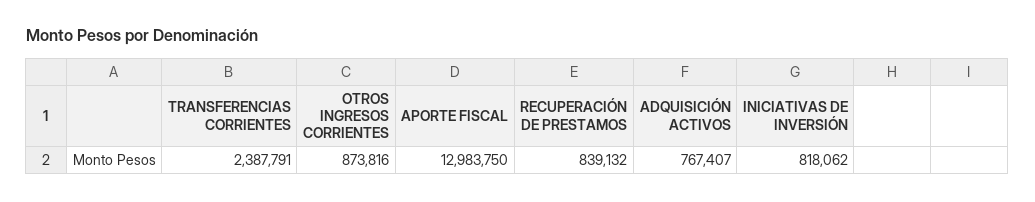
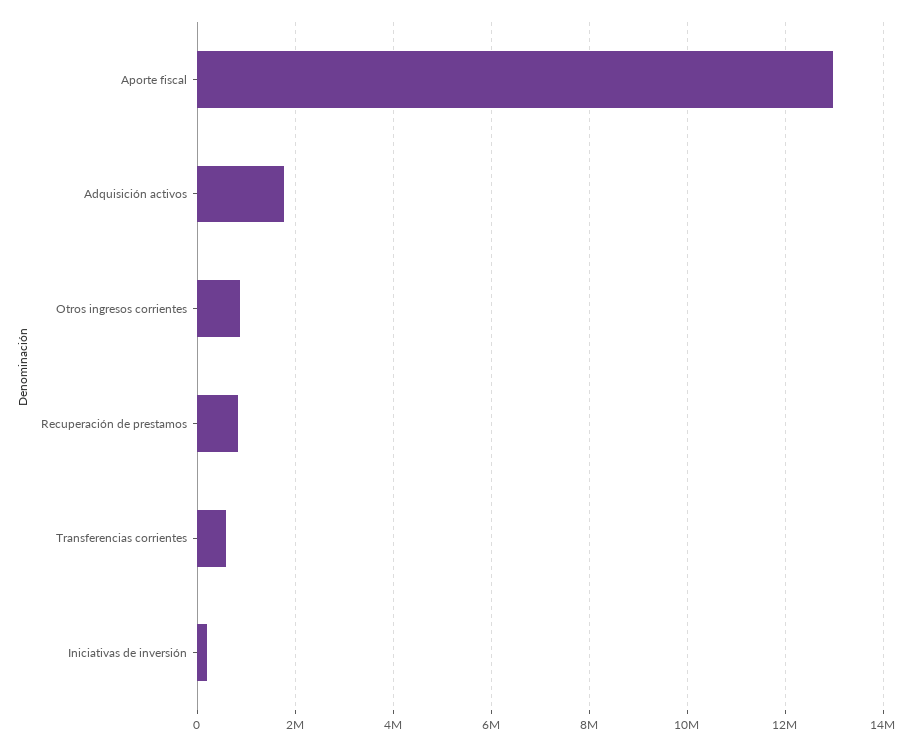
TRANSFERENCIAS CORRIENTES: 2387791 -> 600000
ADQUISICIÓN ACTIVOS: 767407 -> 1800000
INICIATIVAS DE INVERSIÓN: 818062 -> 200000

